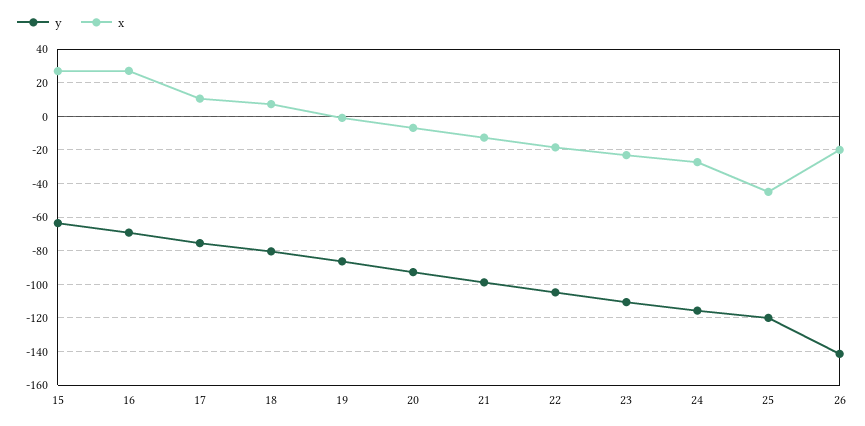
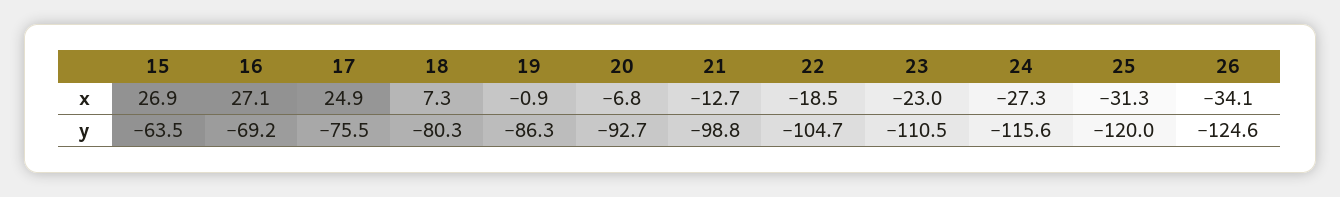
x, 17: 10 -> 24.9
x, 25: -45 -> -31.3
y, 26: -140 -> -124.6
x, 26: -20 -> -34.1

